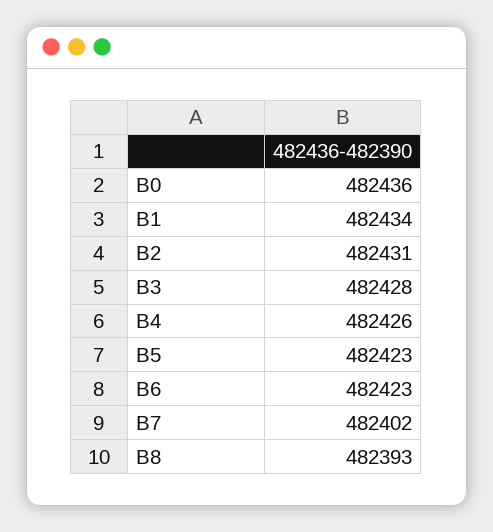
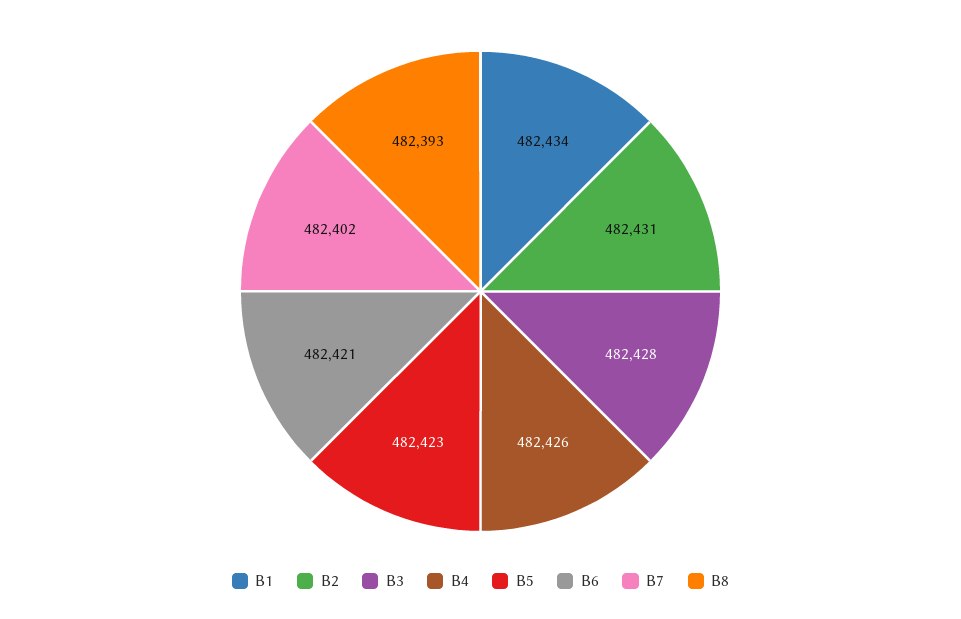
B0: 482436 -> none
B6: 482423 -> 482421

